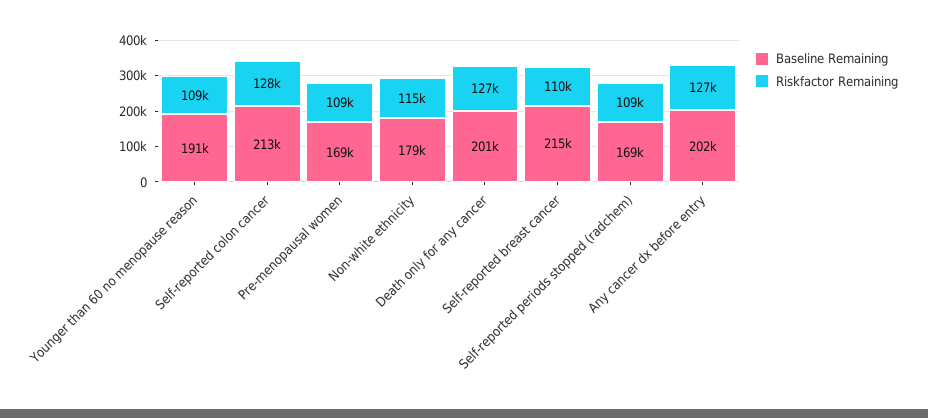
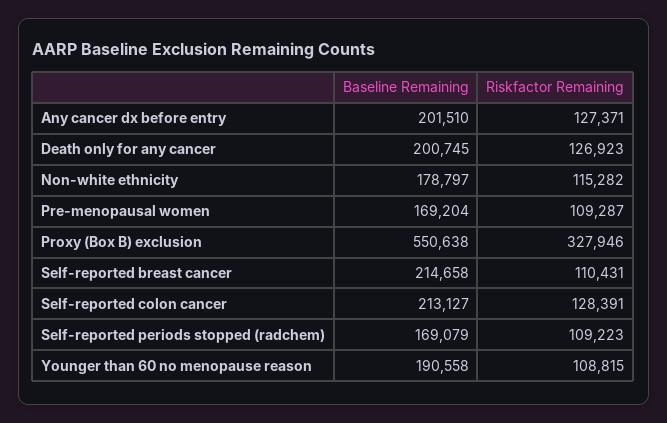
Baseline Remaining, Proxy (Box B) exclusion: none -> 550638
Riskfactor Remaining, Proxy (Box B) exclusion: none -> 327946

